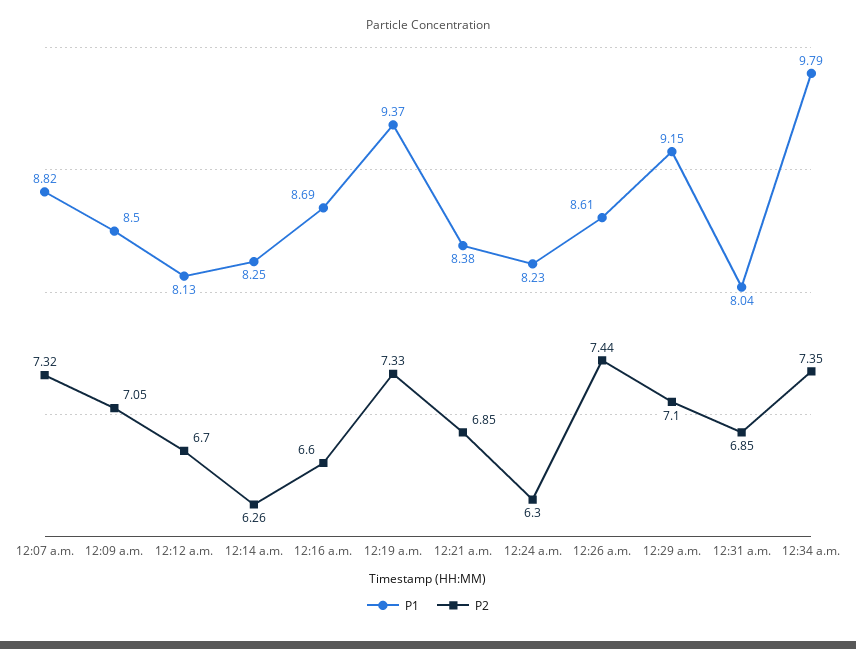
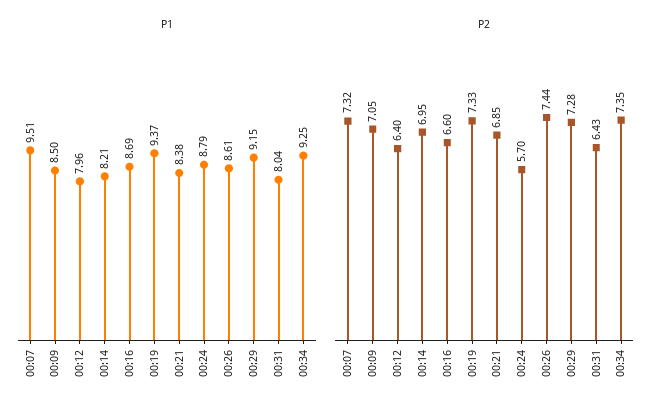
P1, 12:07 a.m.: 8.82 -> 9.51
P1, 12:12 a.m.: 8.13 -> 7.96
P2, 12:12 a.m.: 6.7 -> 6.4
P1, 12:14 a.m.: 8.25 -> 8.21
P2, 12:14 a.m.: 6.26 -> 6.95
P1, 12:24 a.m.: 8.23 -> 8.79
P2, 12:24 a.m.: 6.3 -> 5.7
P2, 12:29 a.m.: 7.1 -> 7.28
P2, 12:31 a.m.: 6.85 -> 6.43
P1, 12:34 a.m.: 9.79 -> 9.25

